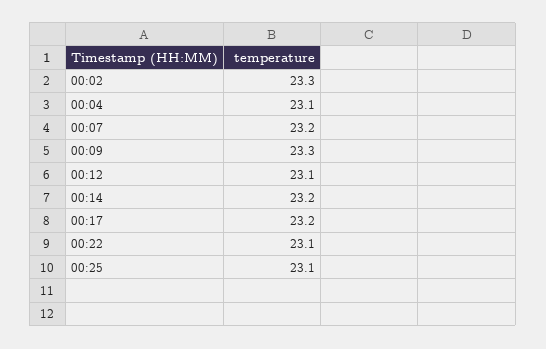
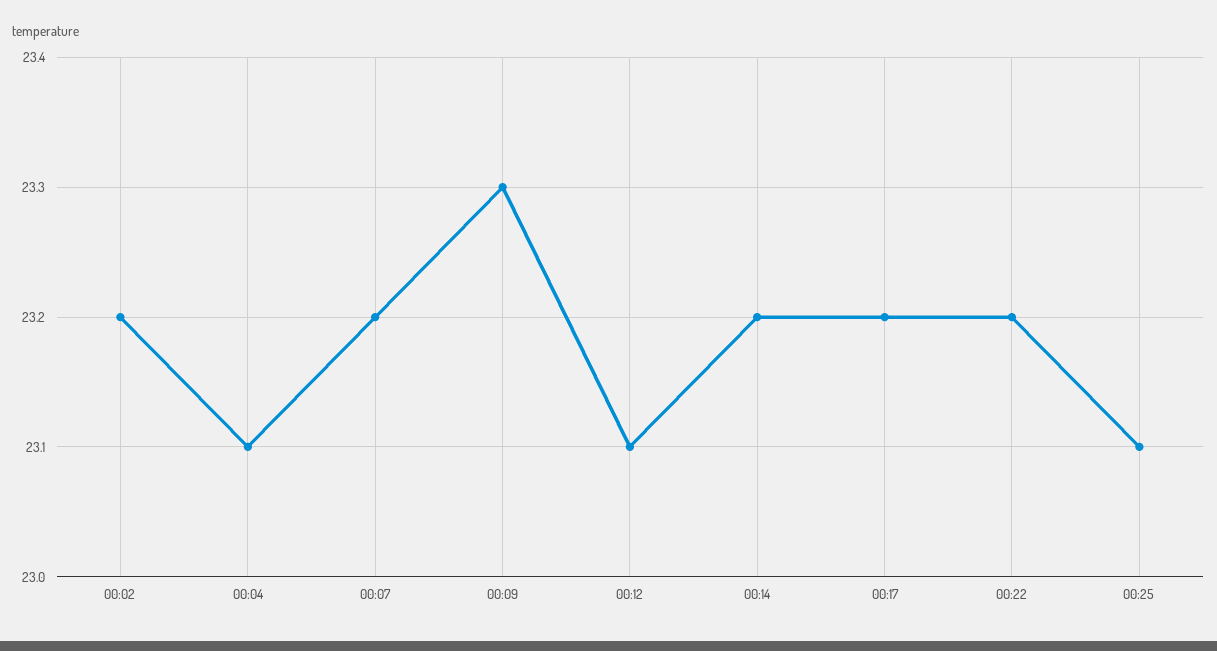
00:02: 23.3 -> 23.2
00:22: 23.1 -> 23.2

